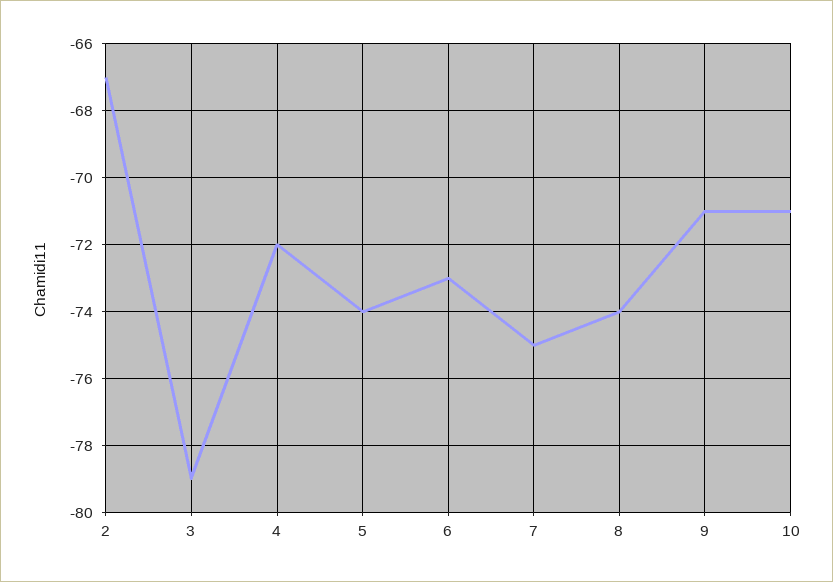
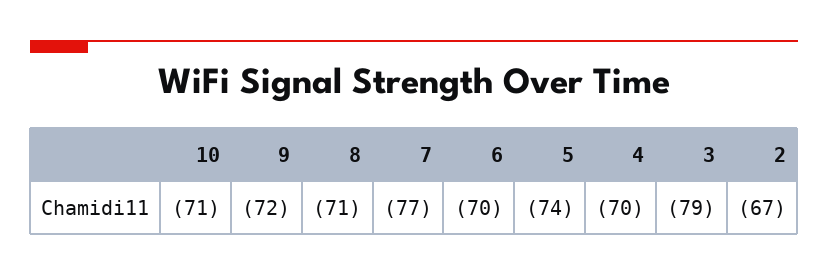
4: -72 -> -70
6: -73 -> -70
7: -75 -> -77
8: -74 -> -71
9: -71 -> -72

